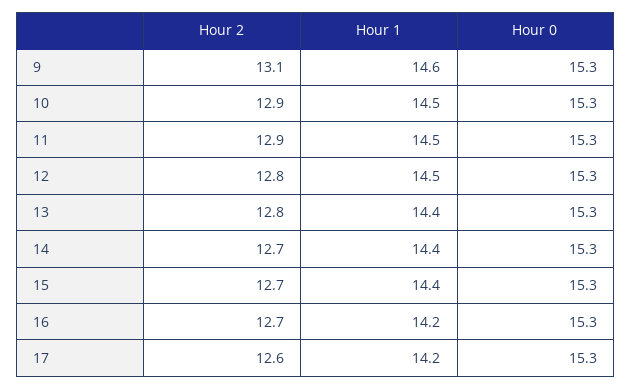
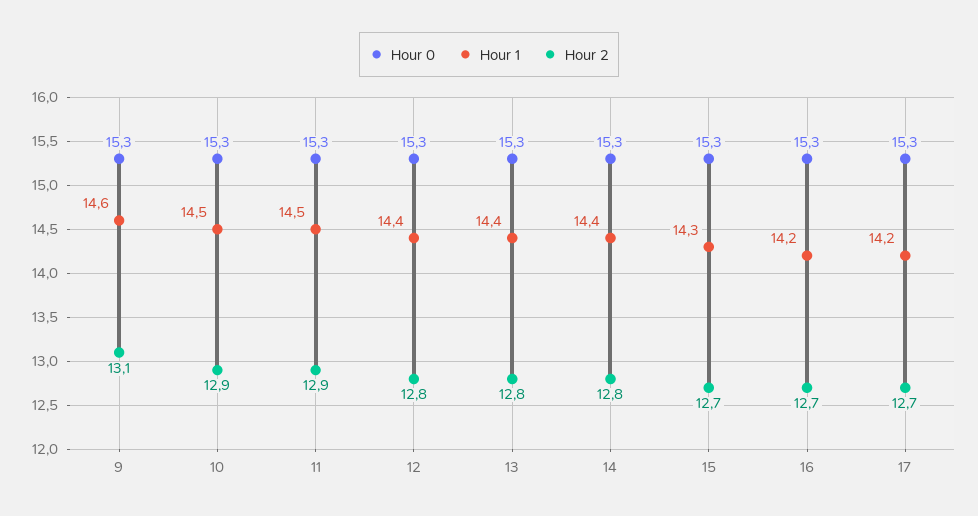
Hour 1, 12: 14.5 -> 14.4
Hour 2, 14: 12.7 -> 12.8
Hour 1, 15: 14.4 -> 14.3
Hour 2, 17: 12.6 -> 12.7

